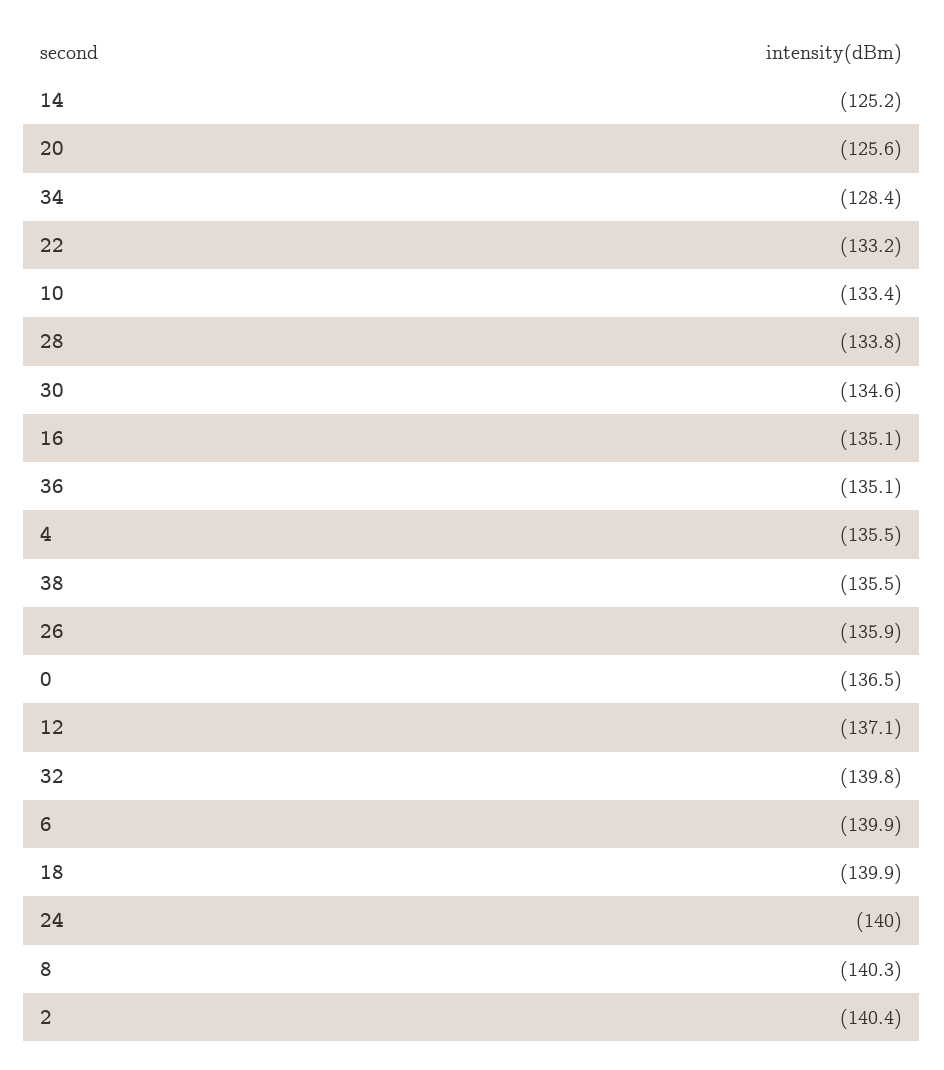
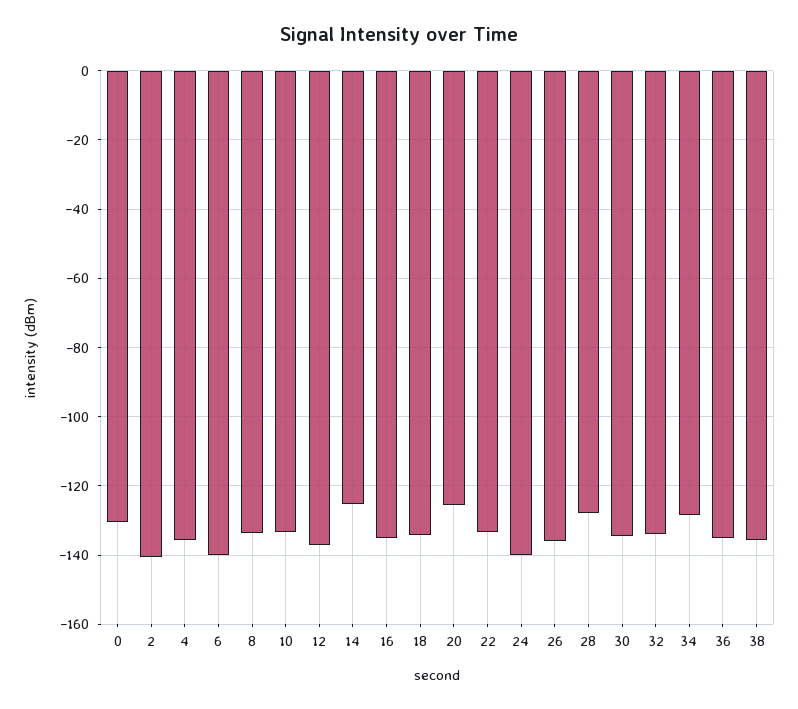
28: -133.8 -> -128
0: -136.5 -> -130
32: -139.8 -> -134
18: -139.9 -> -134
8: -140.3 -> -134

